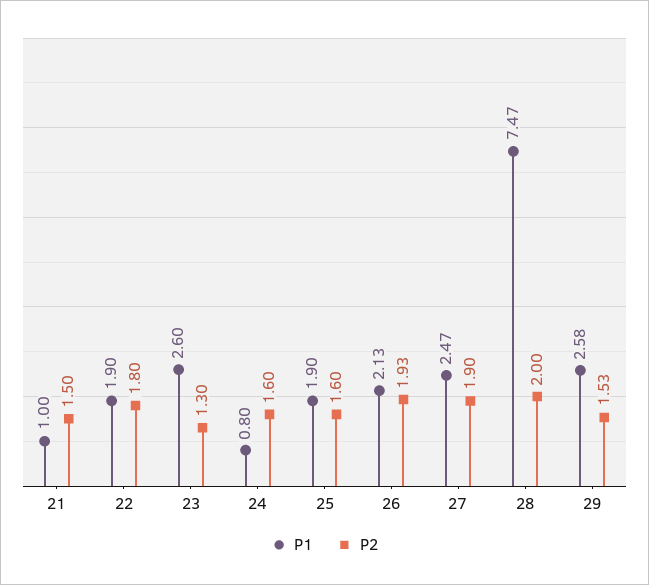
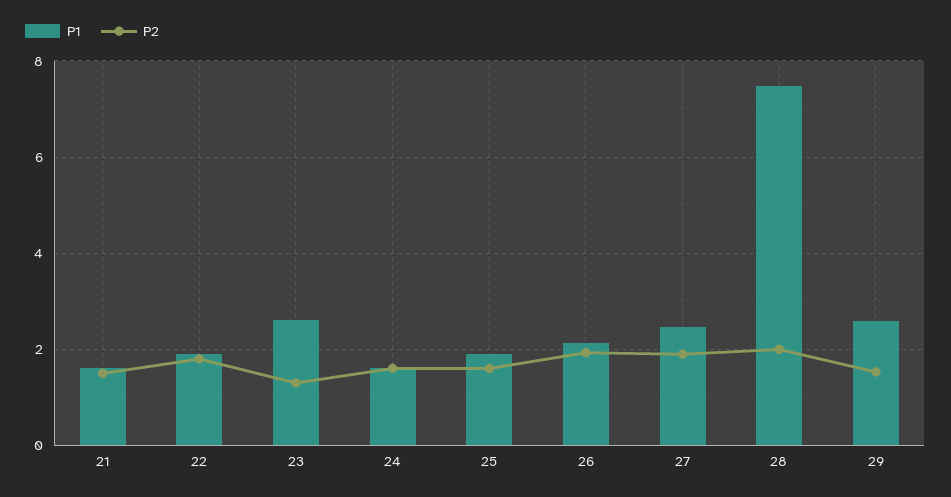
P1, 21: 1 -> 1.6
P1, 24: 0.8 -> 1.6

